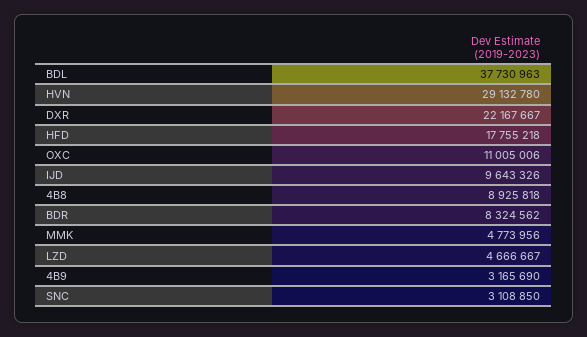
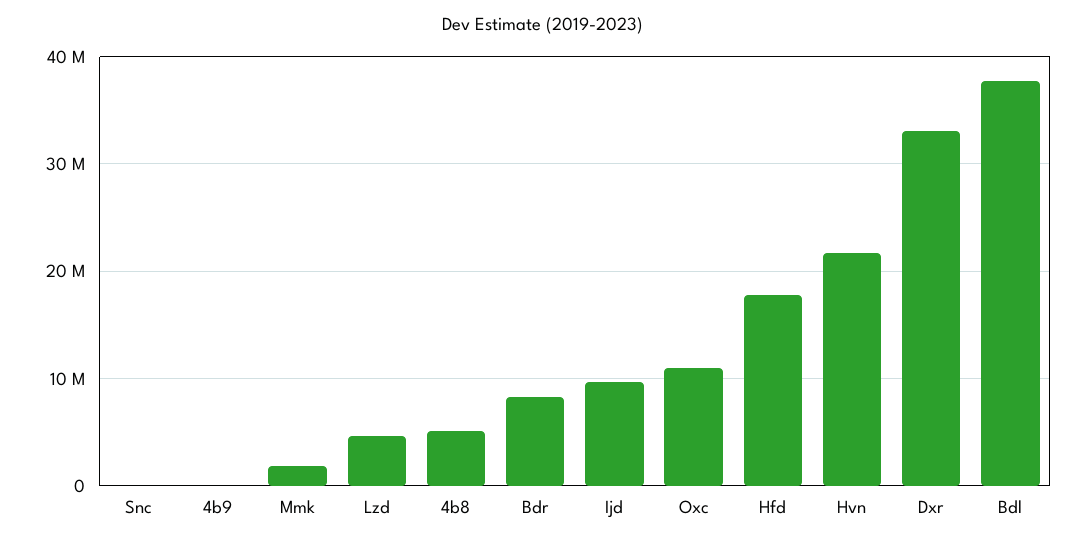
HVN: 29132780 -> 22000000
DXR: 22167667 -> 33000000
4B8: 8925818 -> 5000000
MMK: 4773956 -> 2000000
4B9: 3165690 -> 0
SNC: 3108850 -> 0

